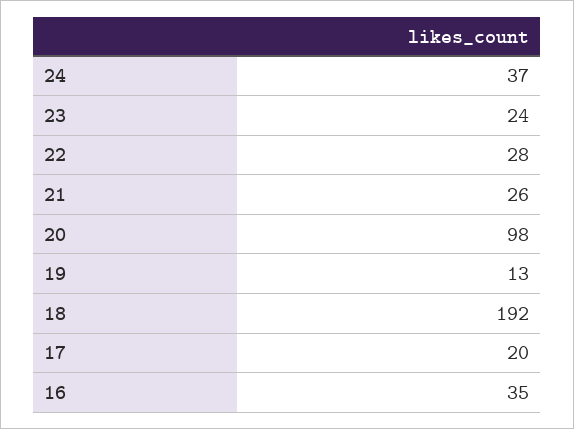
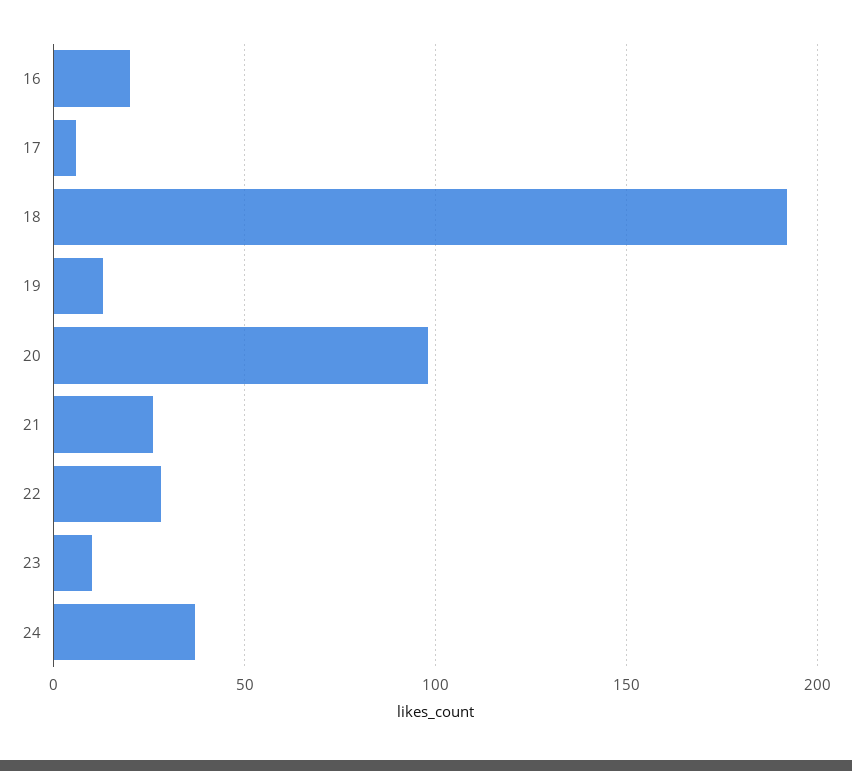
23: 24 -> 10
17: 20 -> 5
16: 35 -> 20

